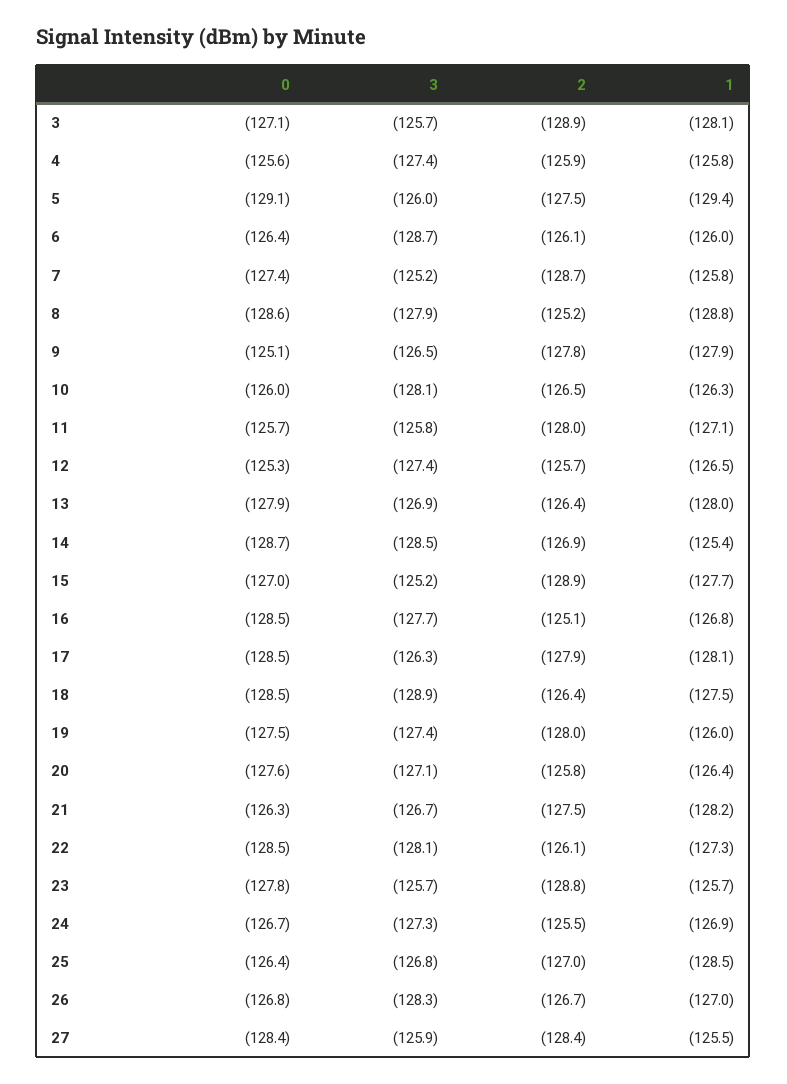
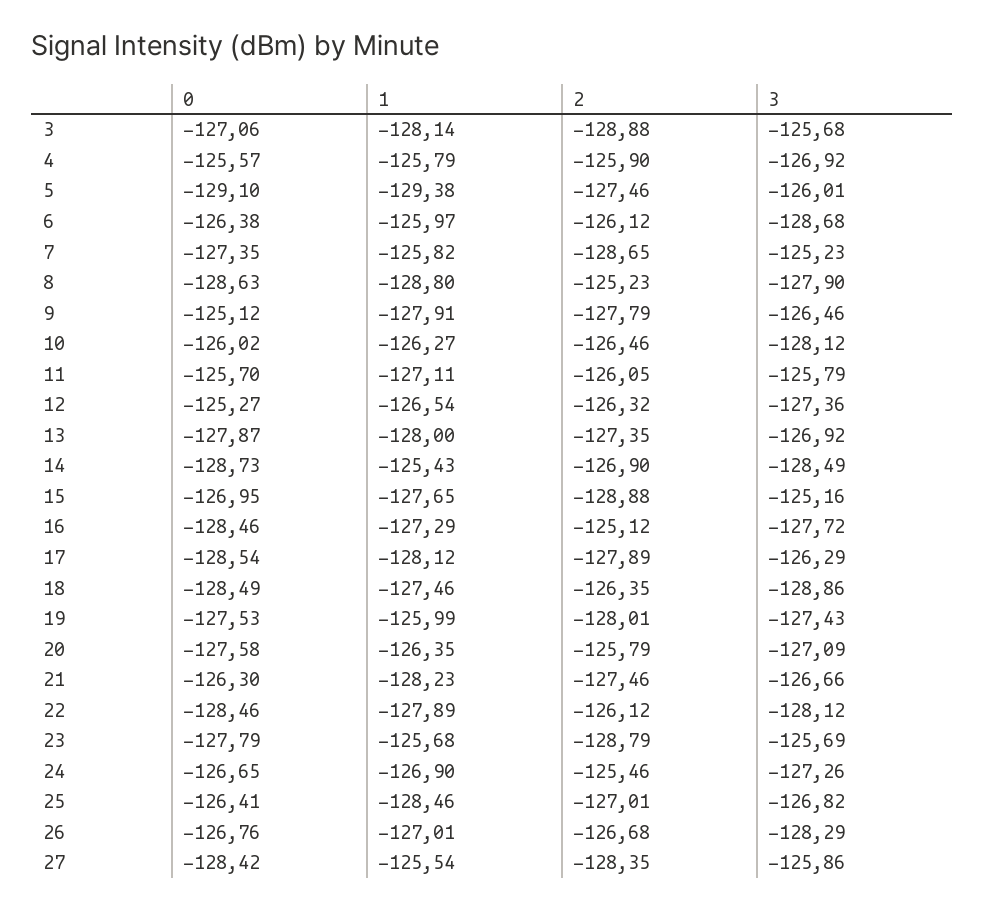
3, 4: -127.4 -> -126.92
2, 11: -128 -> -126.05
2, 12: -125.7 -> -126.32
2, 13: -126.4 -> -127.35
1, 16: -126.8 -> -127.29
1, 22: -127.3 -> -127.89

